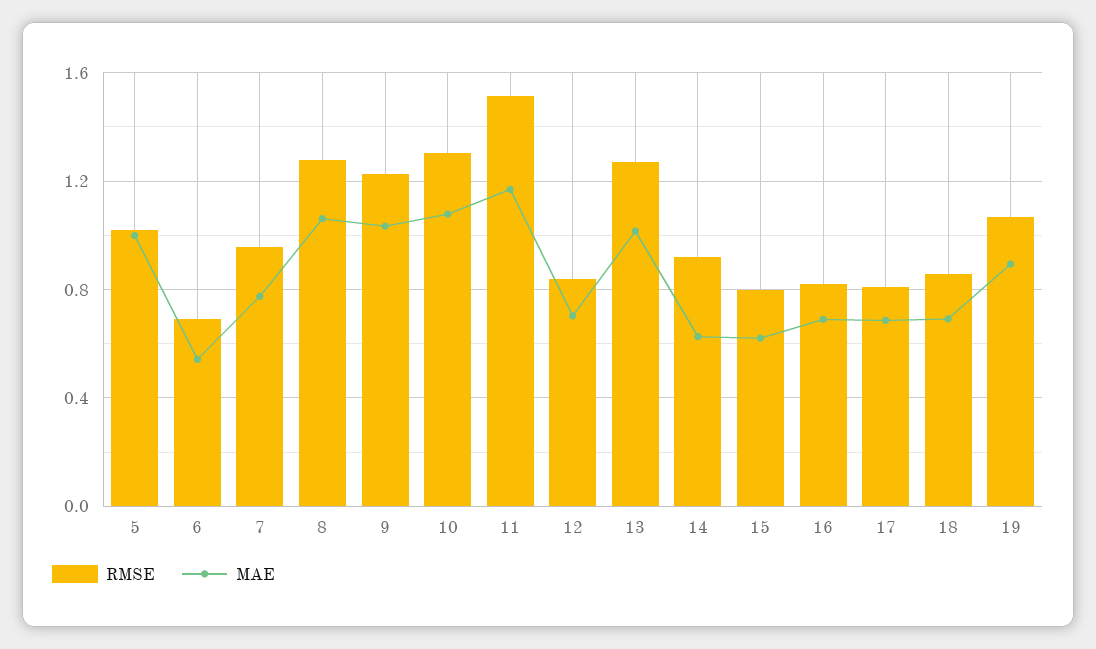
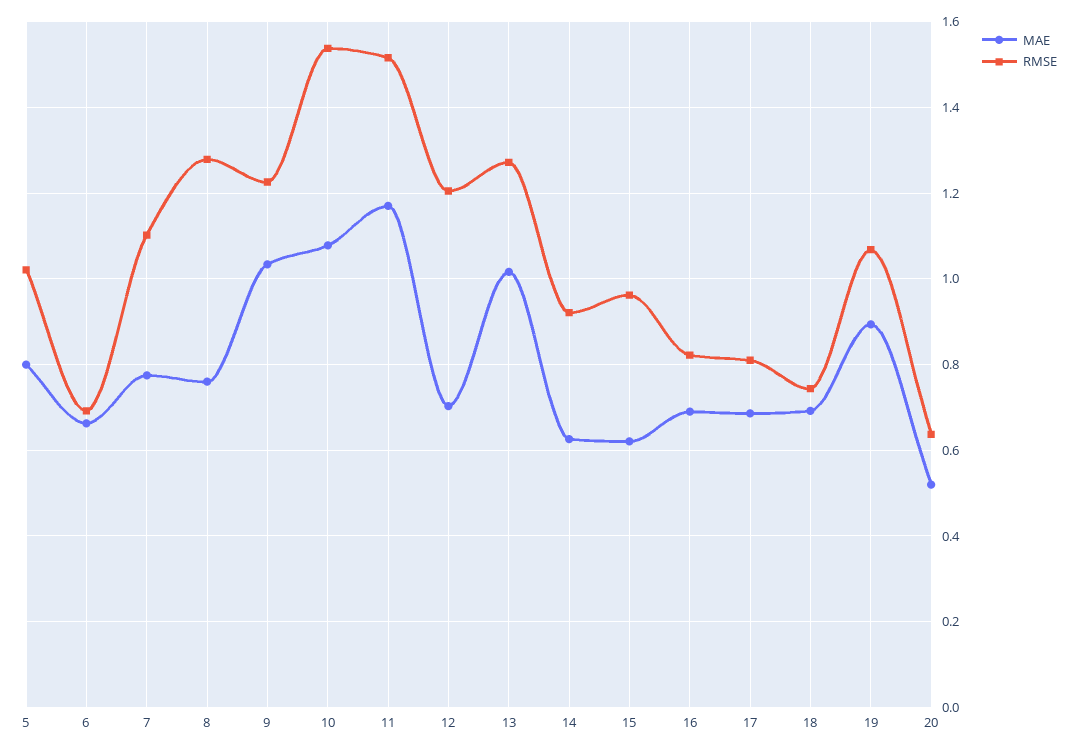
MAE, 5: 1 -> 0.8
MAE, 6: 0.55 -> 0.66
RMSE, 7: 0.95 -> 1.1
MAE, 8: 1.05 -> 0.76
RMSE, 10: 1.3 -> 1.54
RMSE, 12: 0.85 -> 1.2
RMSE, 15: 0.8 -> 0.96
RMSE, 18: 0.85 -> 0.74
MAE, 20: none -> 0.52
RMSE, 20: none -> 0.64

